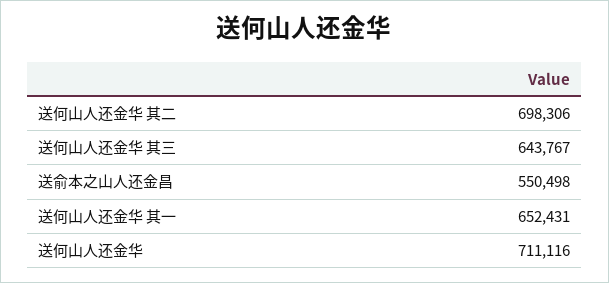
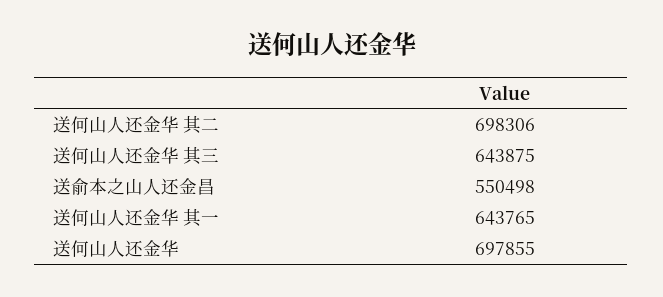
送何山人还金华 其三: 643767 -> 643875
送何山人还金华 其一: 652431 -> 643765
送何山人还金华: 711116 -> 697855

